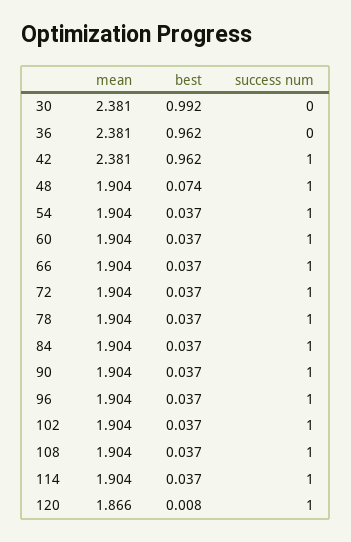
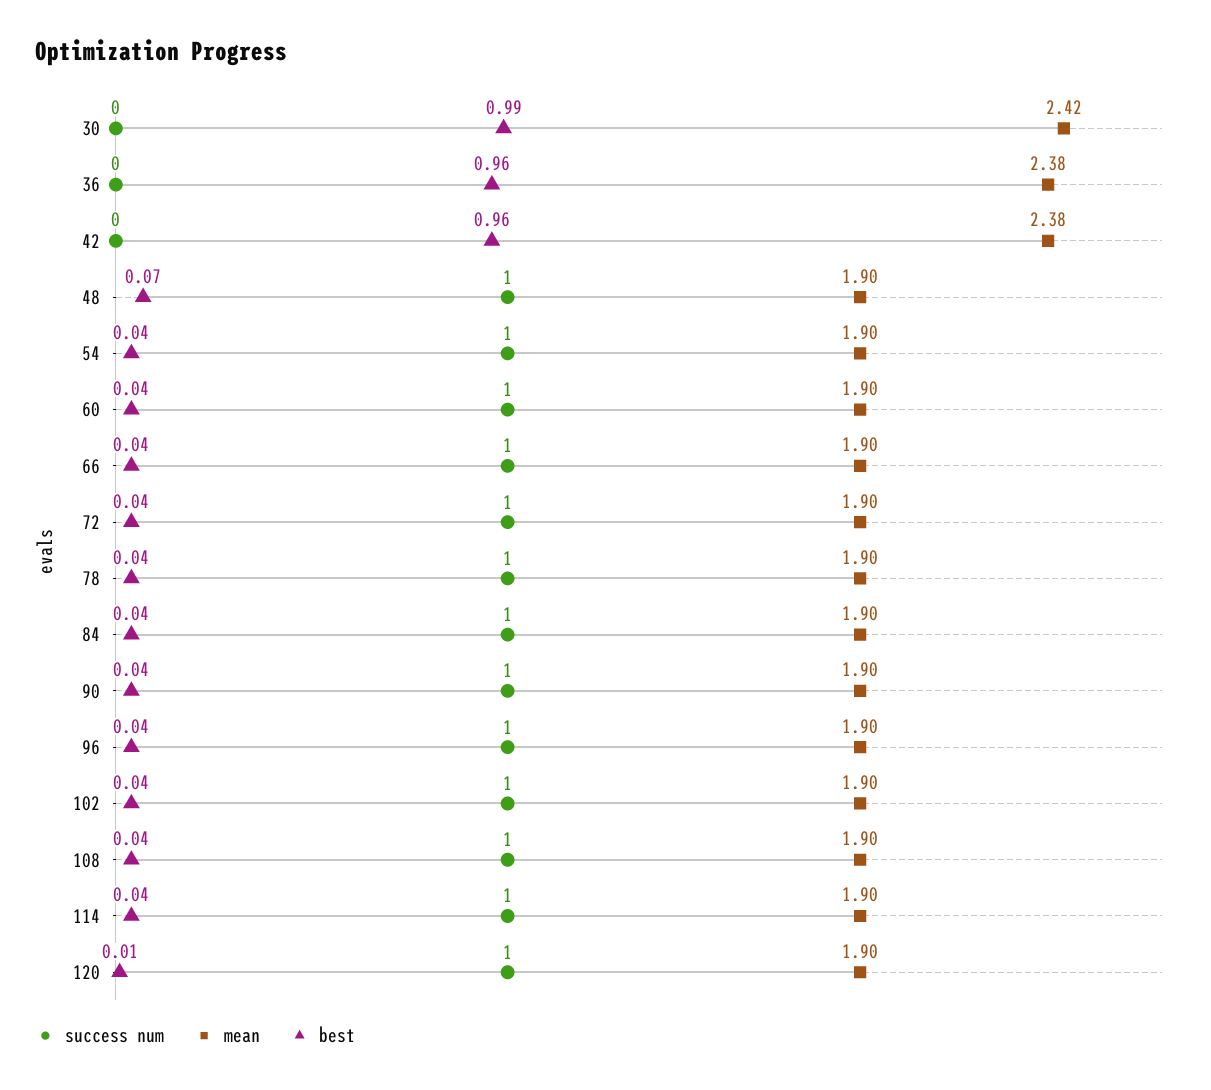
mean, 30: 2.381 -> 2.42
success num, 42: 1 -> 0
mean, 120: 1.866 -> 1.9

